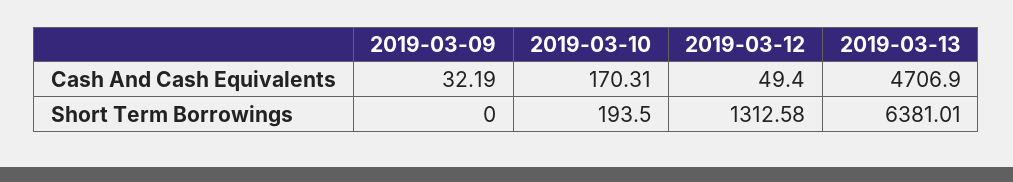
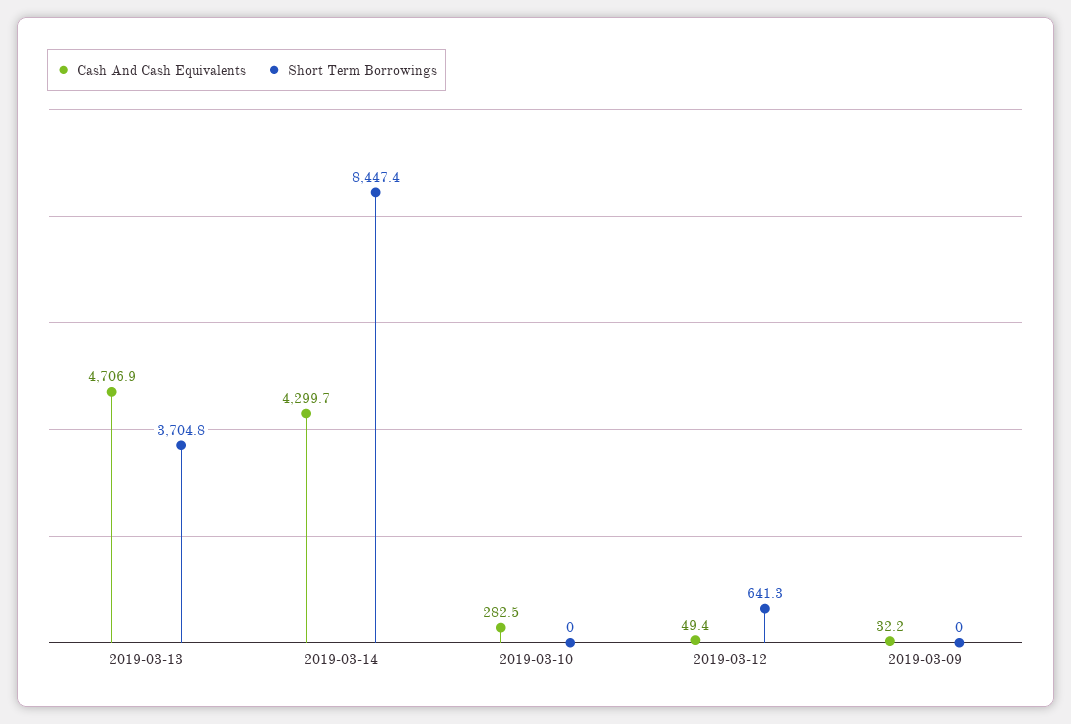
Cash And Cash Equivalents, 2019-03-10: 170.31 -> 282.5
Short Term Borrowings, 2019-03-10: 193.5 -> 0
Short Term Borrowings, 2019-03-12: 1312.58 -> 641.3
Short Term Borrowings, 2019-03-13: 6381.01 -> 3704.8
Cash And Cash Equivalents, 2019-03-14: none -> 4299.7
Short Term Borrowings, 2019-03-14: none -> 8447.4

